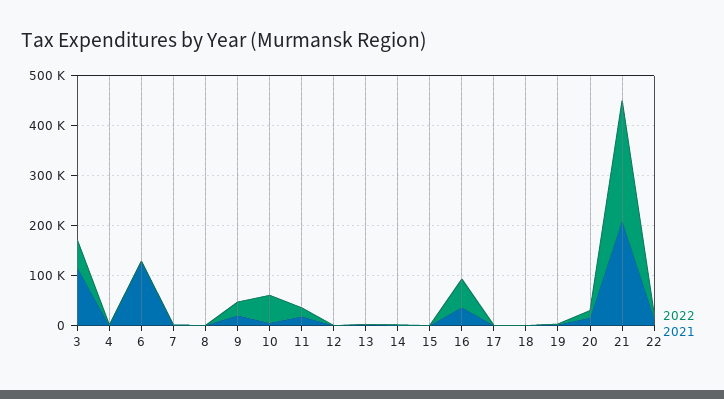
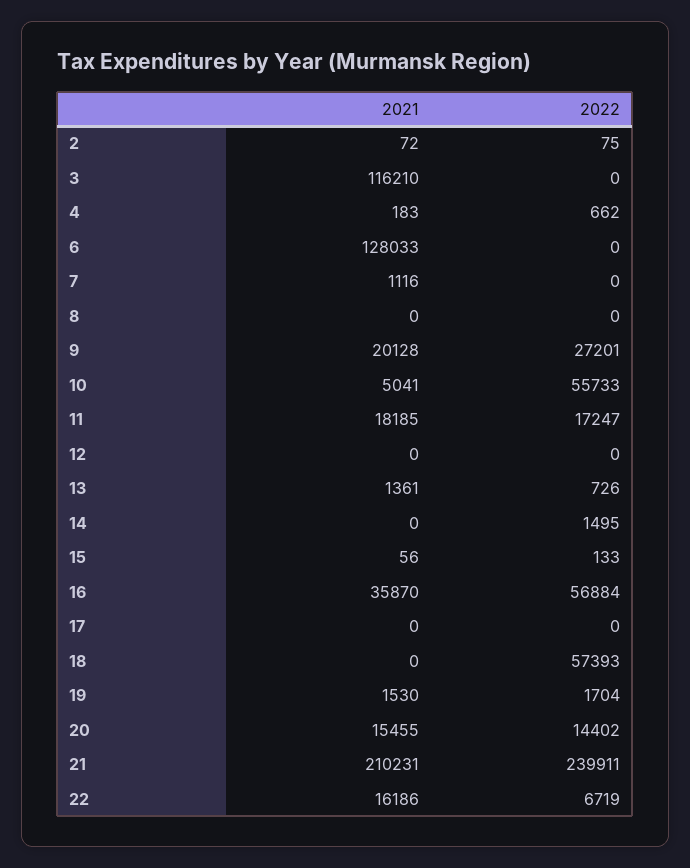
2022, 3: 60000 -> 0
2022, 18: 0 -> 57393
2021, 2: none -> 72
2022, 2: none -> 75

